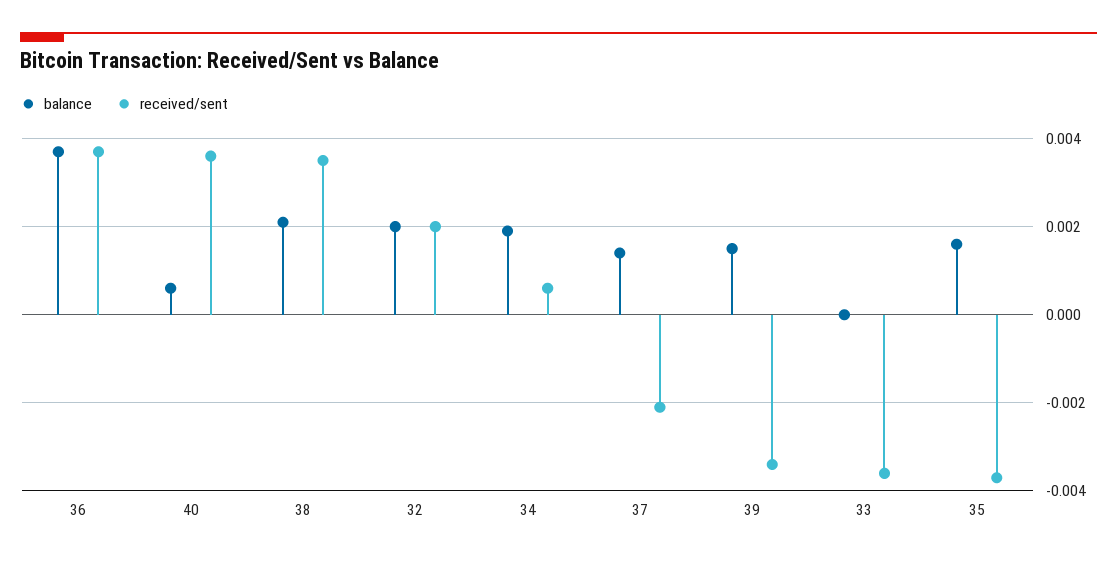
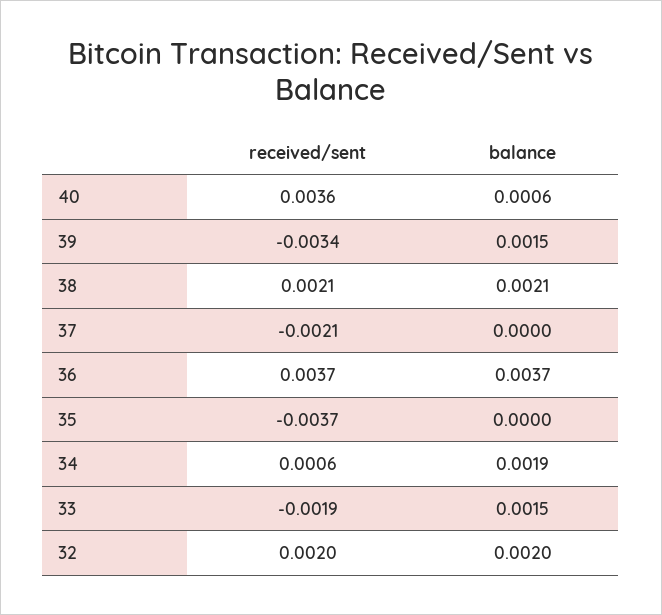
received/sent, 38: 0.0035 -> 0.0021
balance, 37: 0.0015 -> 0
balance, 33: 0 -> 0.0015
received/sent, 33: -0.0035 -> -0.0019
balance, 35: 0.0015 -> 0

